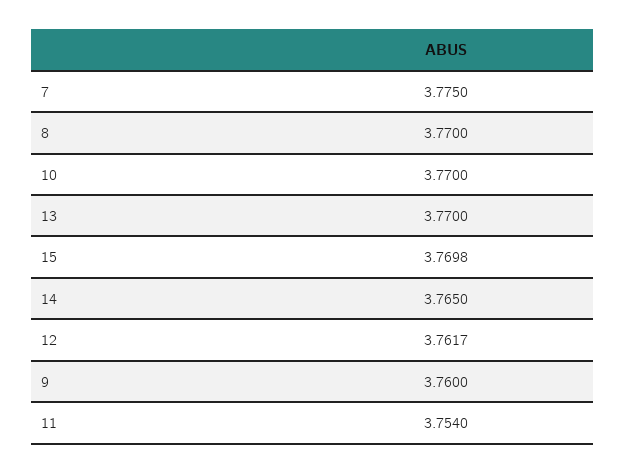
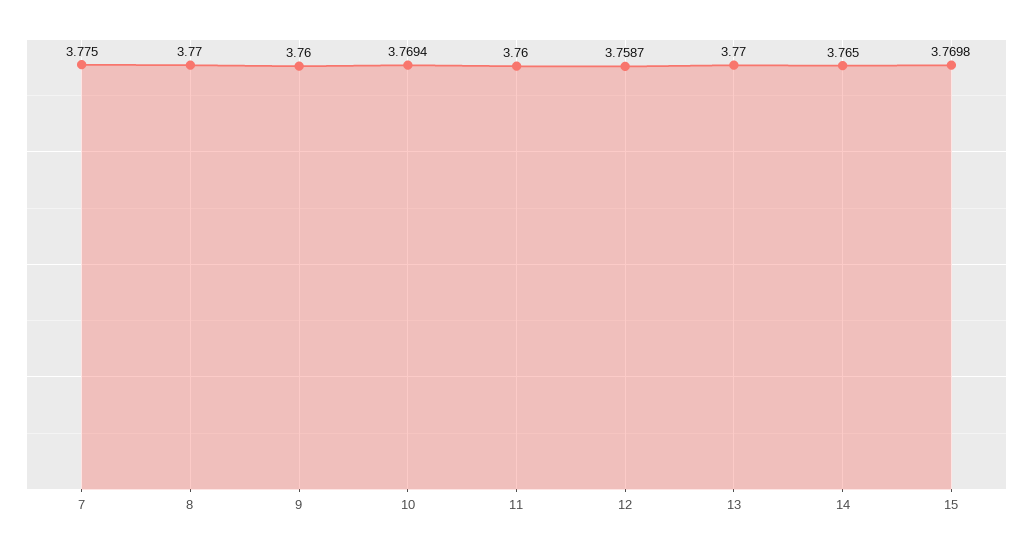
10: 3.77 -> 3.7694
12: 3.7617 -> 3.7587
11: 3.754 -> 3.76

